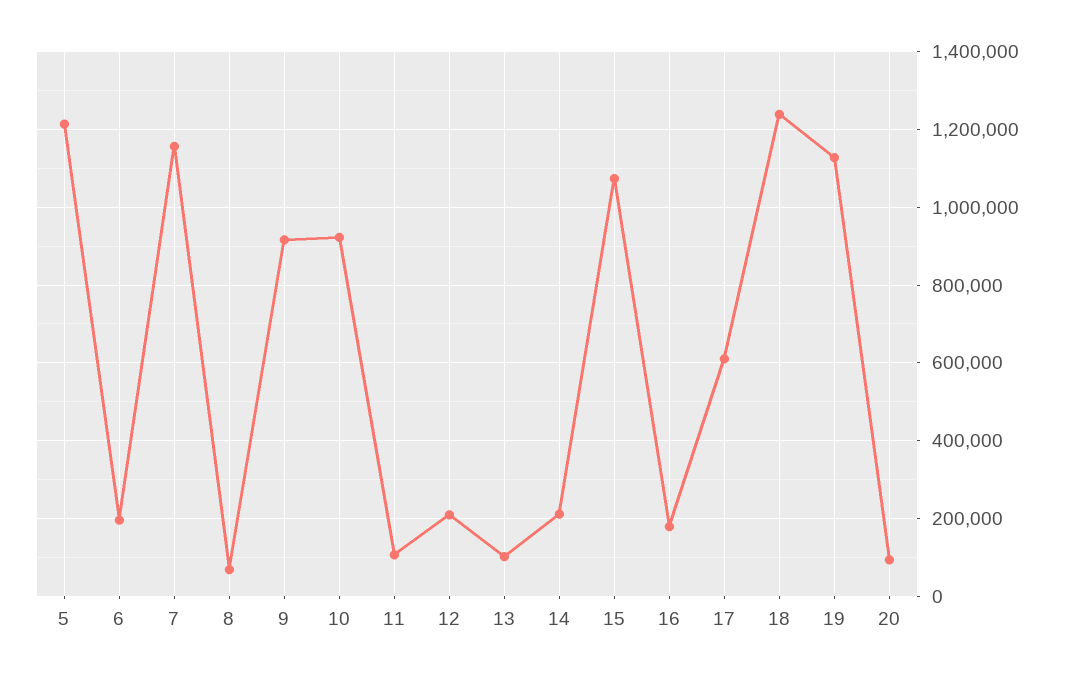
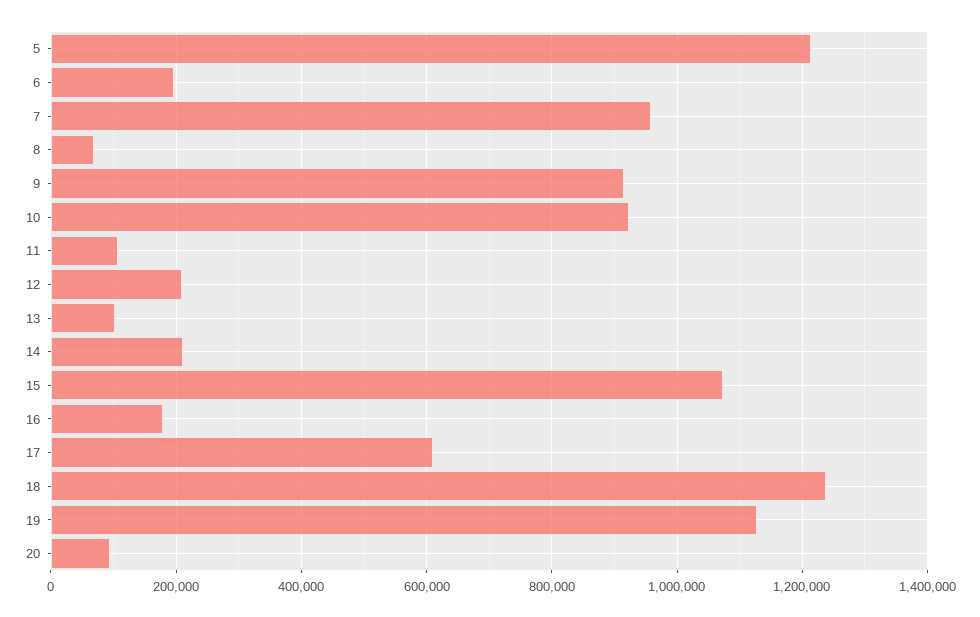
7: 1160000 -> 960000

